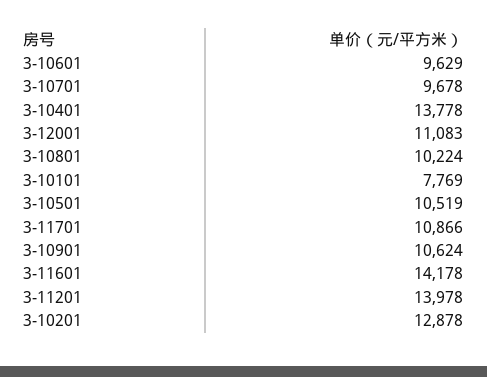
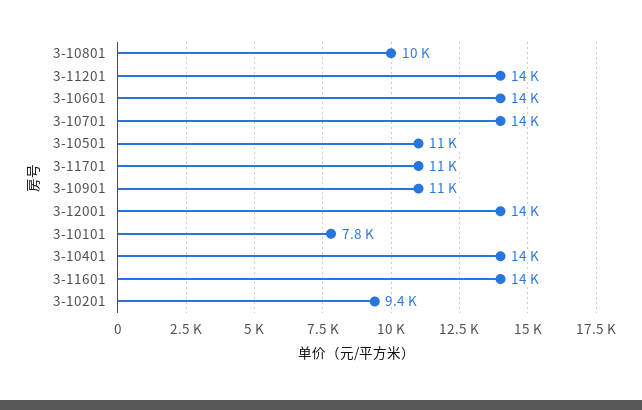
3-10601: 9629 -> 14000
3-10701: 9678 -> 14000
3-12001: 11083 -> 14000
3-10201: 12878 -> 9400

